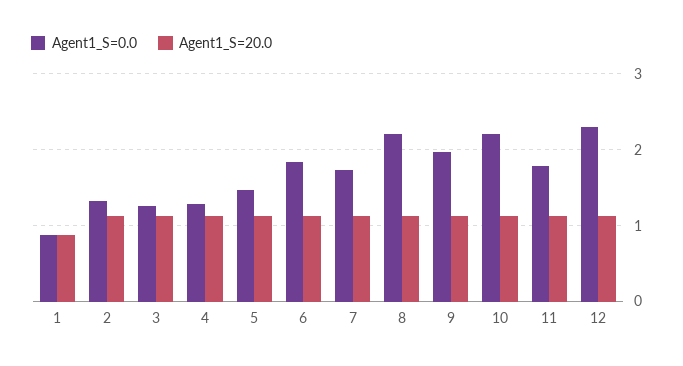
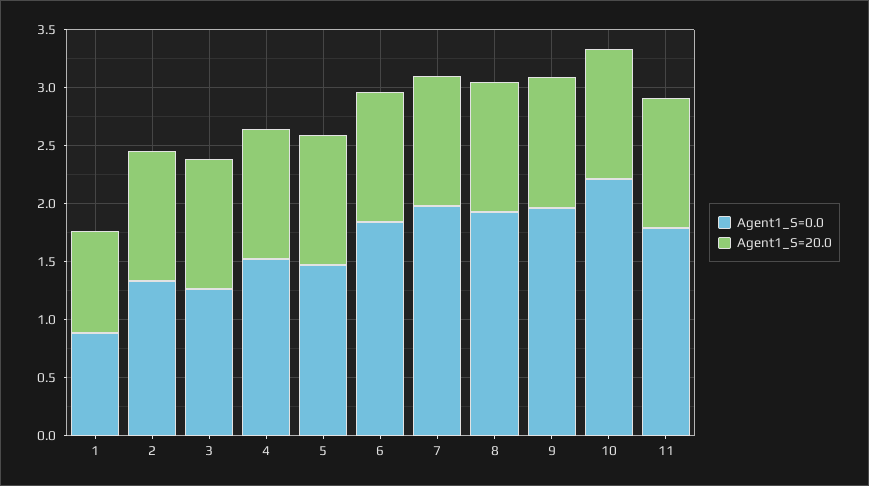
Agent1_S=0.0, 4: 1.3 -> 1.5
Agent1_S=0.0, 7: 1.7 -> 2
Agent1_S=0.0, 8: 2.2 -> 1.9
Agent1_S=0.0, 12: 2.3 -> none
Agent1_S=20.0, 12: 1.1 -> none

